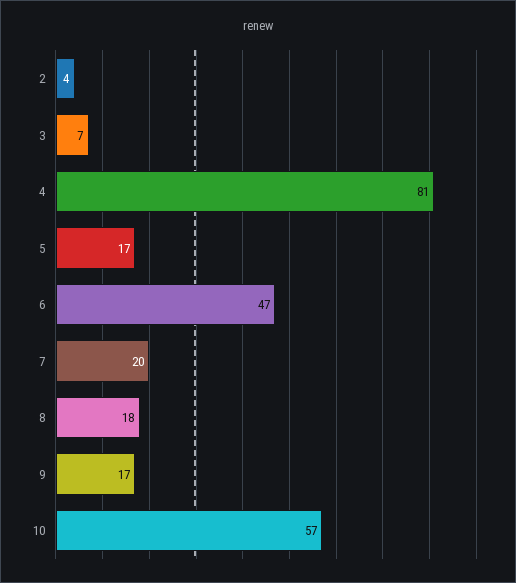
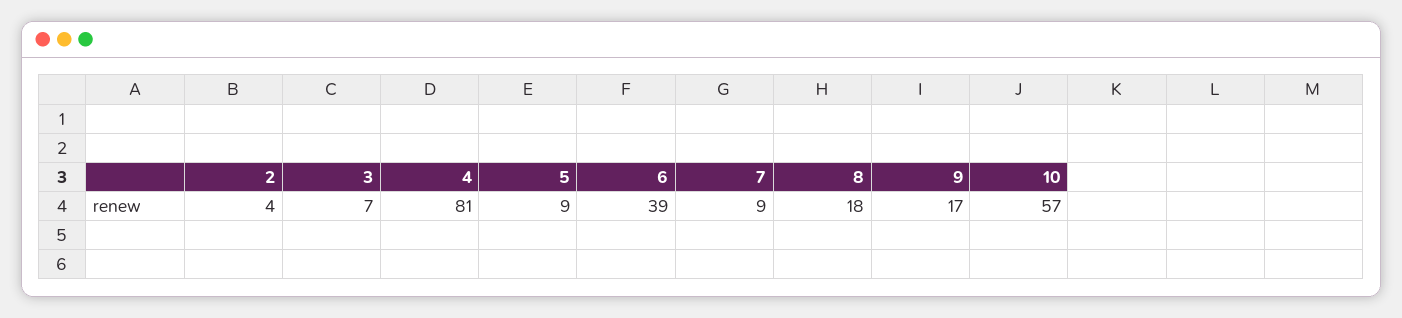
5: 17 -> 9
6: 47 -> 39
7: 20 -> 9

